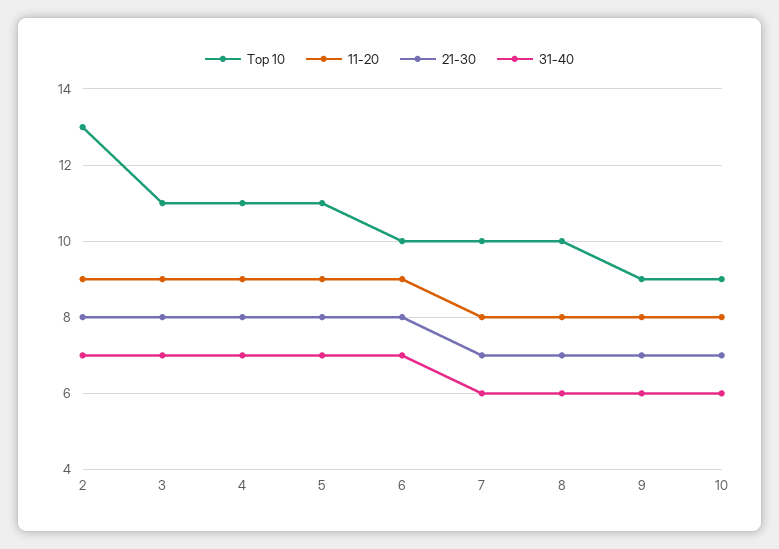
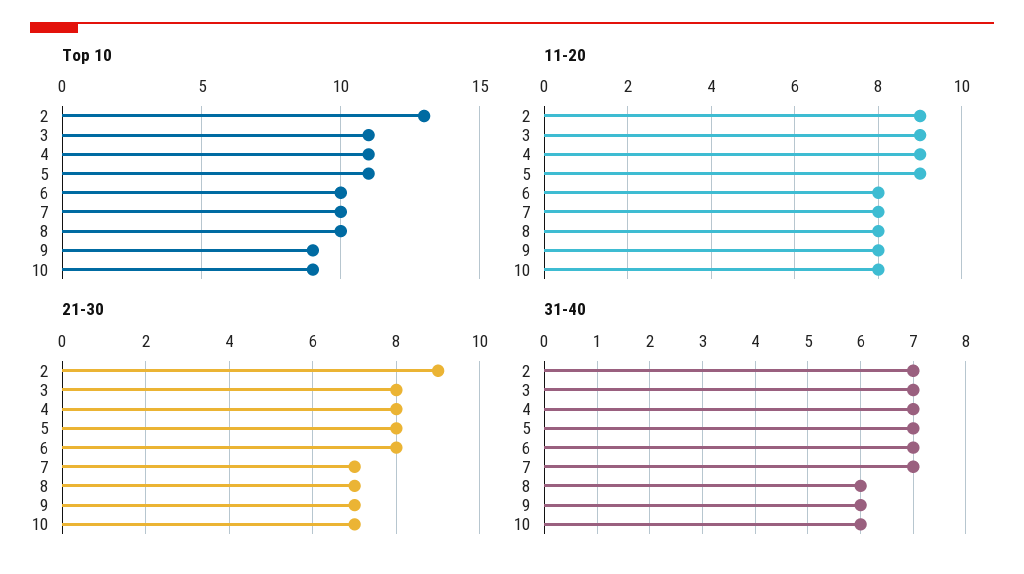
21-30, 2: 8 -> 9
11-20, 6: 9 -> 8
31-40, 7: 6 -> 7

